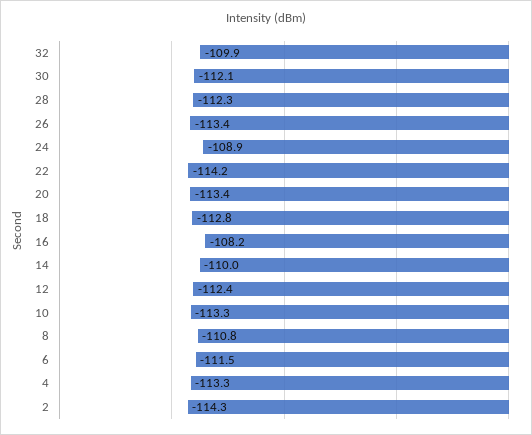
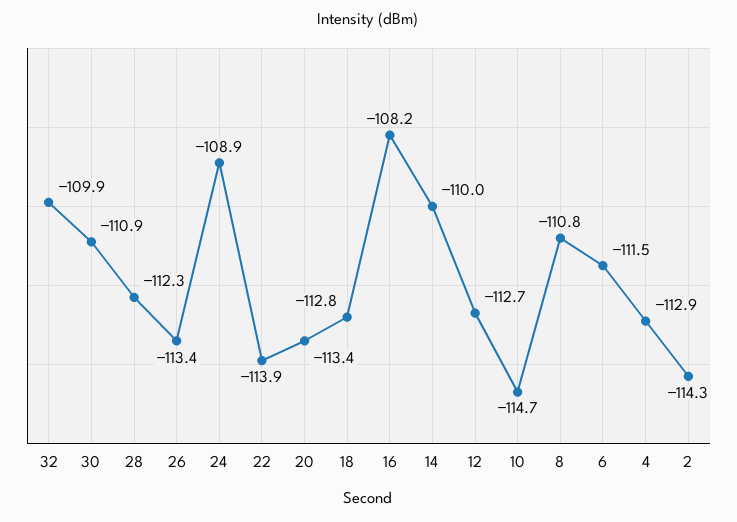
30: -112.1 -> -110.9
22: -114.2 -> -113.9
12: -112.4 -> -112.7
10: -113.3 -> -114.7
4: -113.3 -> -112.9

